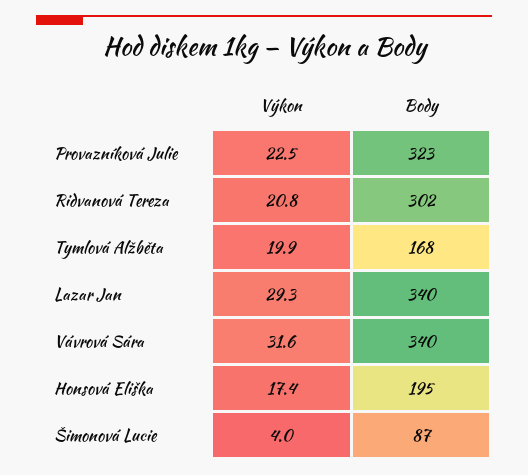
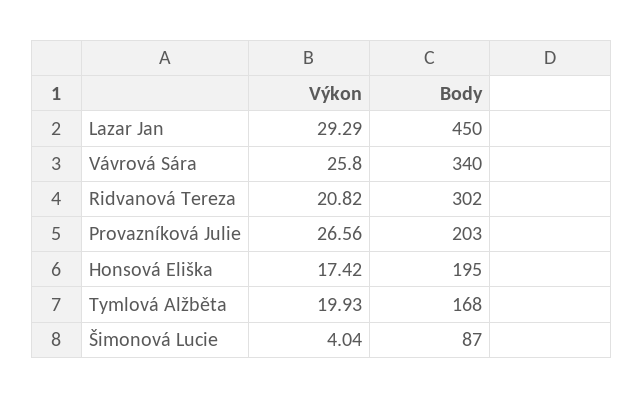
Výkon, Provazníková Julie: 22.5 -> 26.56
Body, Provazníková Julie: 323 -> 203
Body, Lazar Jan: 340 -> 450
Výkon, Vávrová Sára: 31.6 -> 25.8

